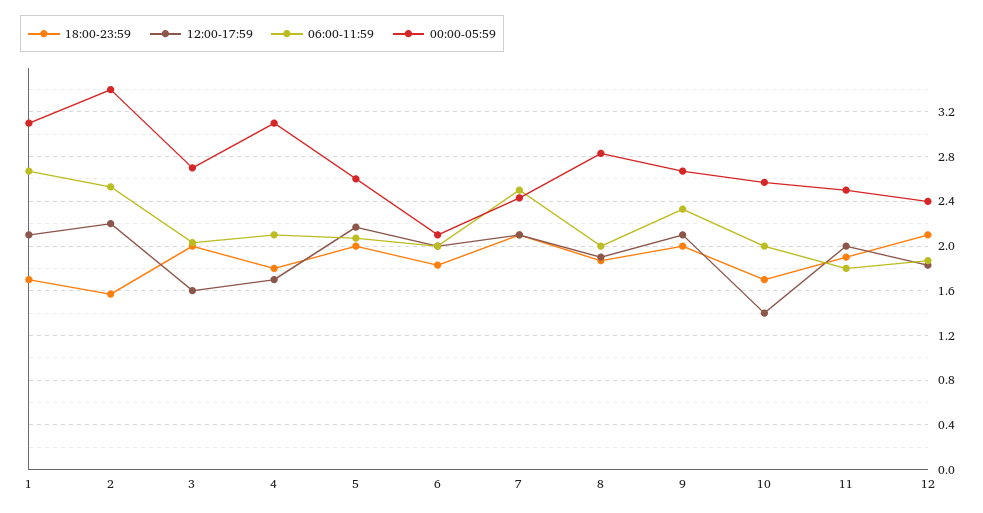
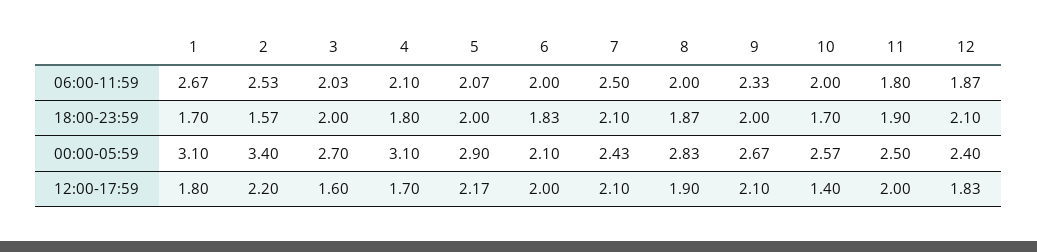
12:00-17:59, 1: 2.1 -> 1.8
00:00-05:59, 5: 2.6 -> 2.9

